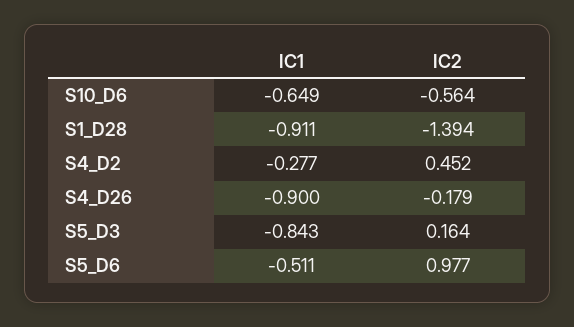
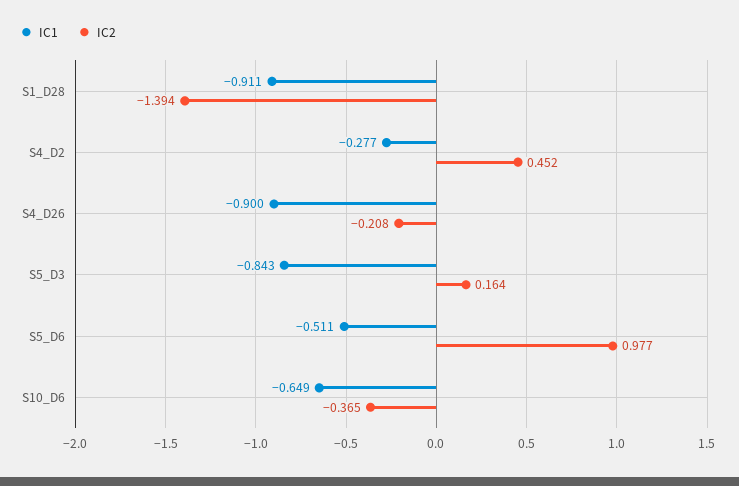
IC2, S10_D6: -0.564 -> -0.365
IC2, S4_D26: -0.179 -> -0.208

